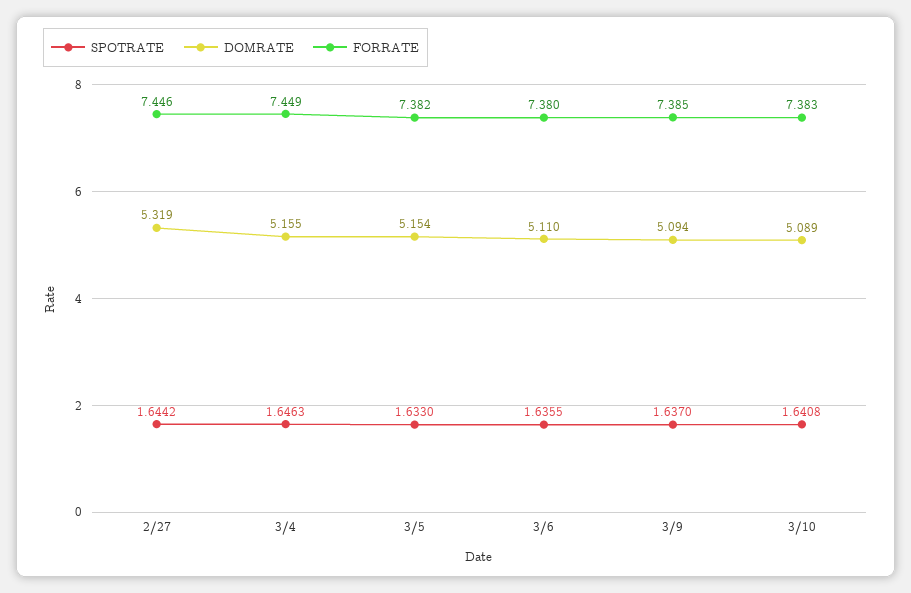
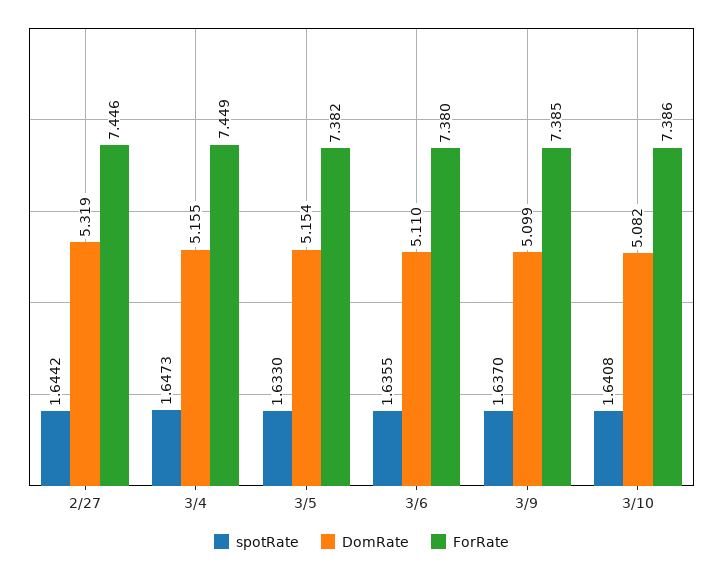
SPOTRATE, 3/4: 1.6463 -> 1.6473
DOMRATE, 3/9: 5.094 -> 5.099
DOMRATE, 3/10: 5.089 -> 5.082
FORRATE, 3/10: 7.383 -> 7.386

